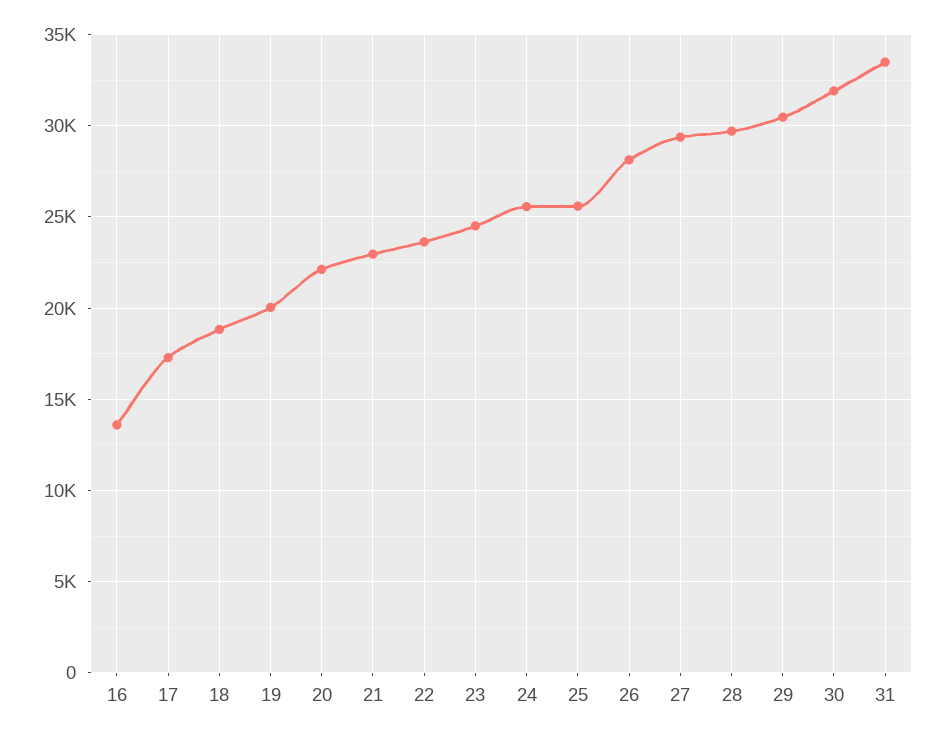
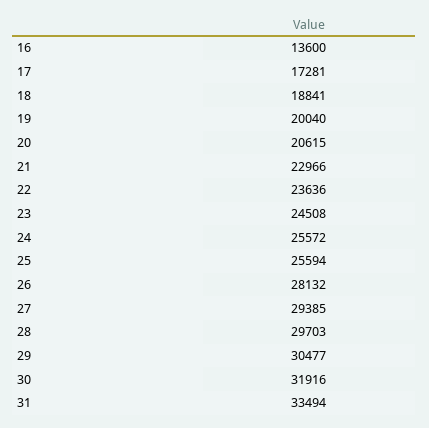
20: 22000 -> 20615

